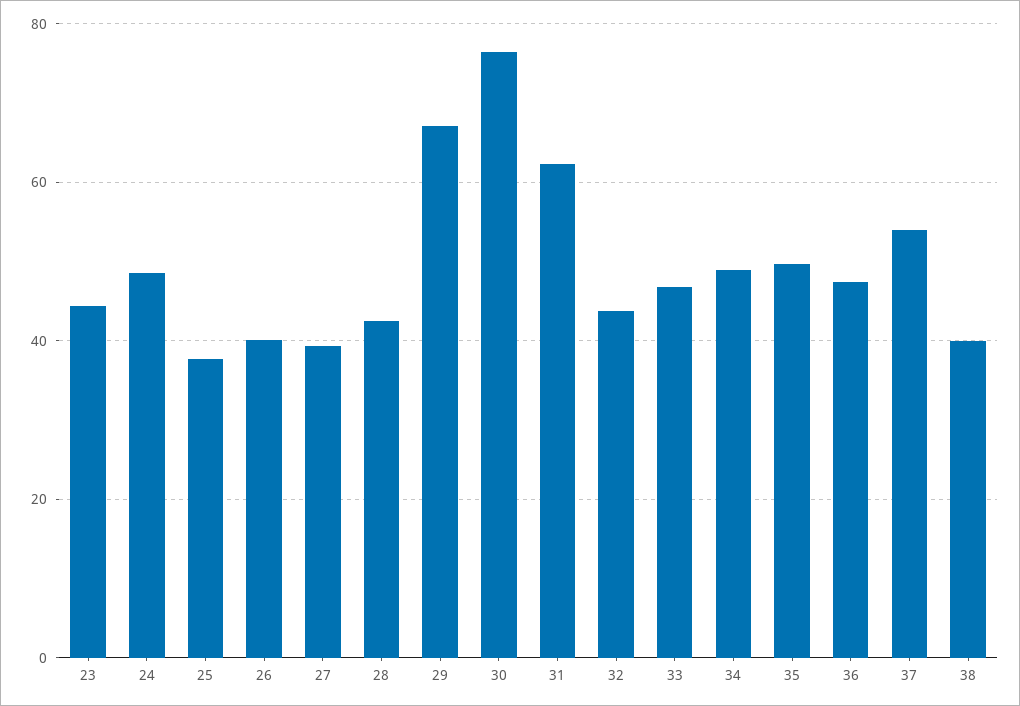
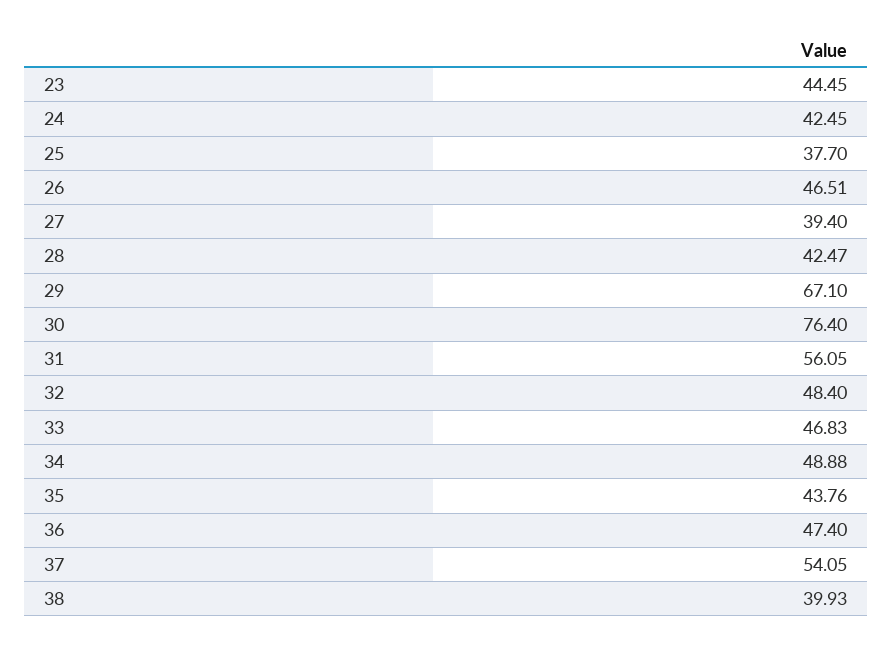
24: 48 -> 42.45
26: 40 -> 46.51
31: 62 -> 56.05
32: 44 -> 48.4
35: 50 -> 43.76

